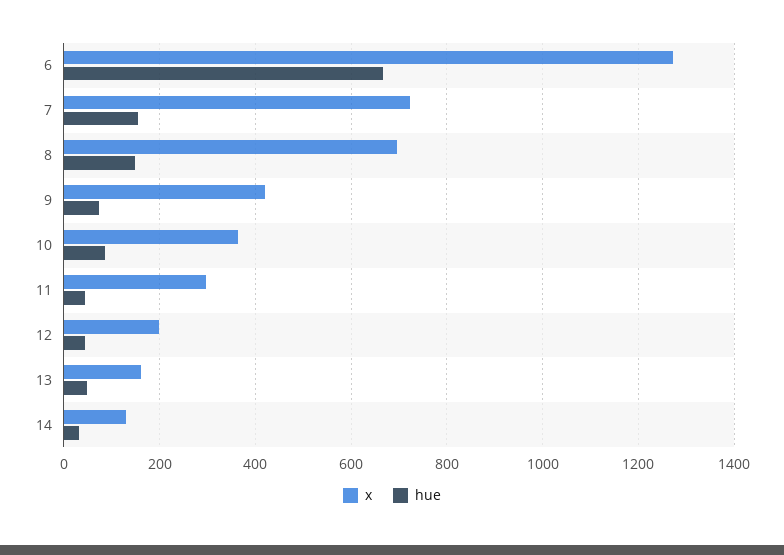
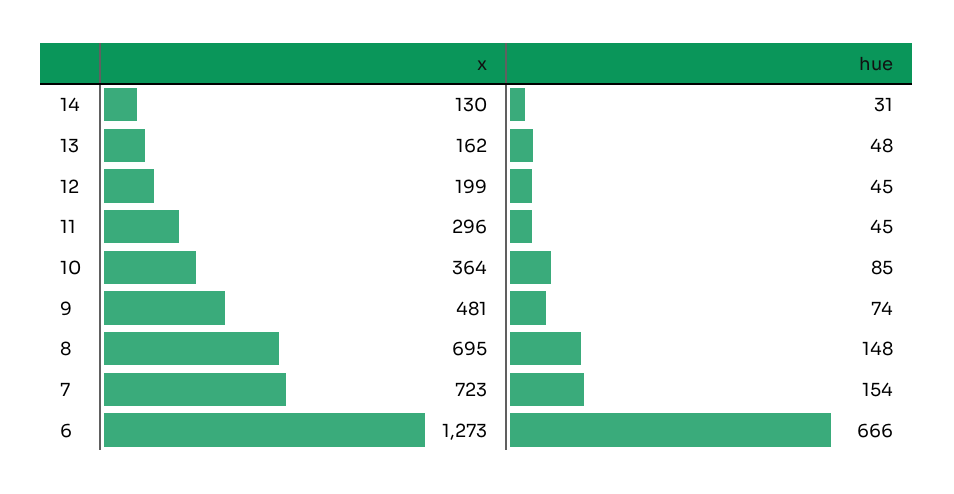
x, 9: 420 -> 481

